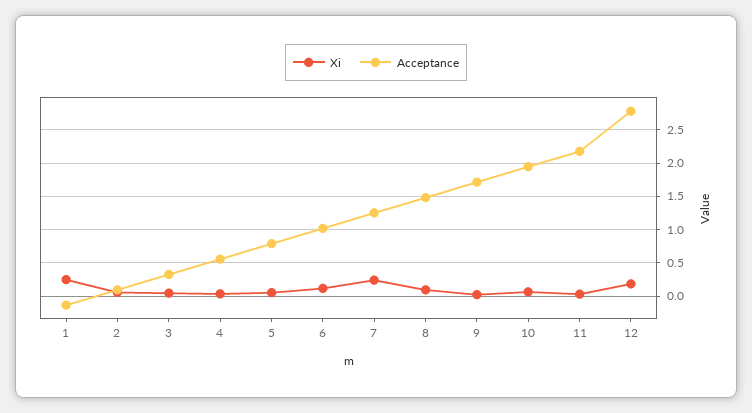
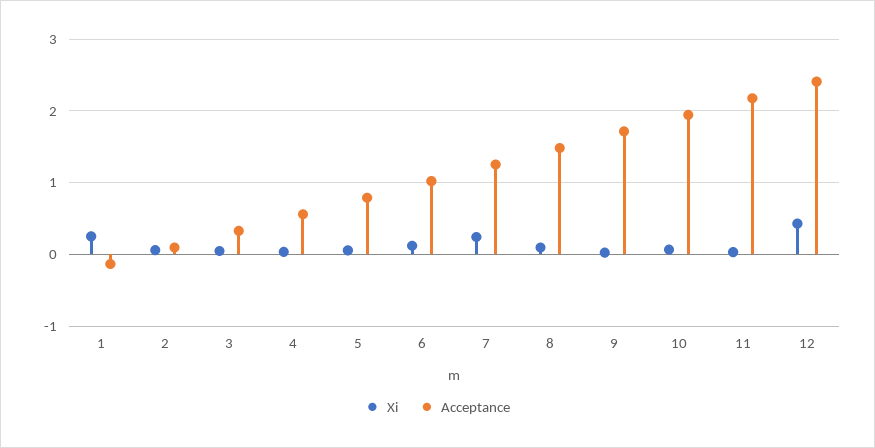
Xi, 12: 0.2 -> 0.4
Acceptance, 12: 2.8 -> 2.4

